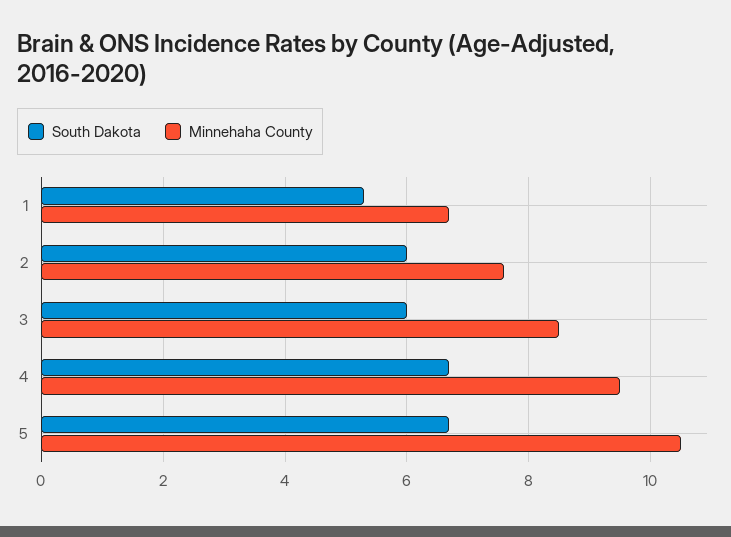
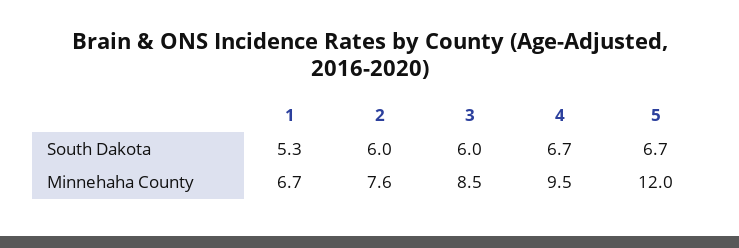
Minnehaha County, 5: 10.5 -> 12

